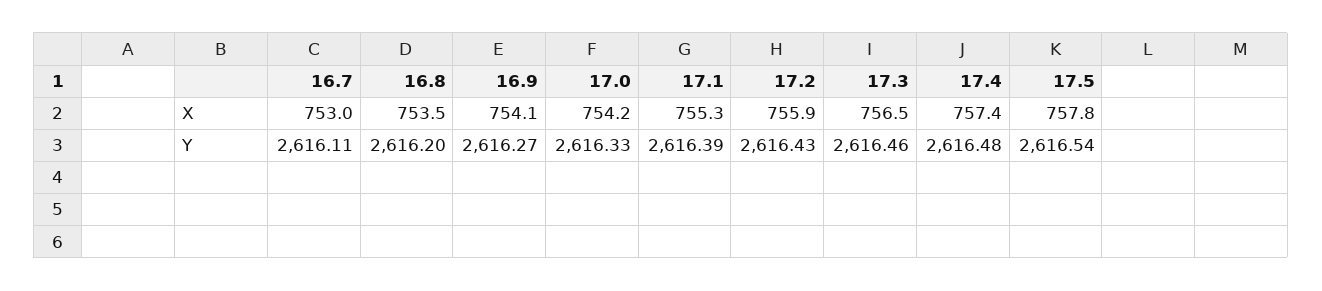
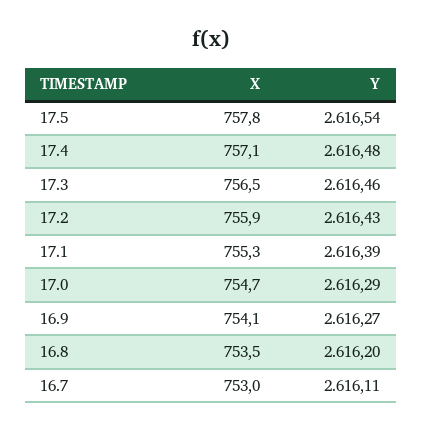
17.0, X: 754.2 -> 754.7
17.4, X: 757.4 -> 757.1
17.0, Y: 2616.33 -> 2616.29

